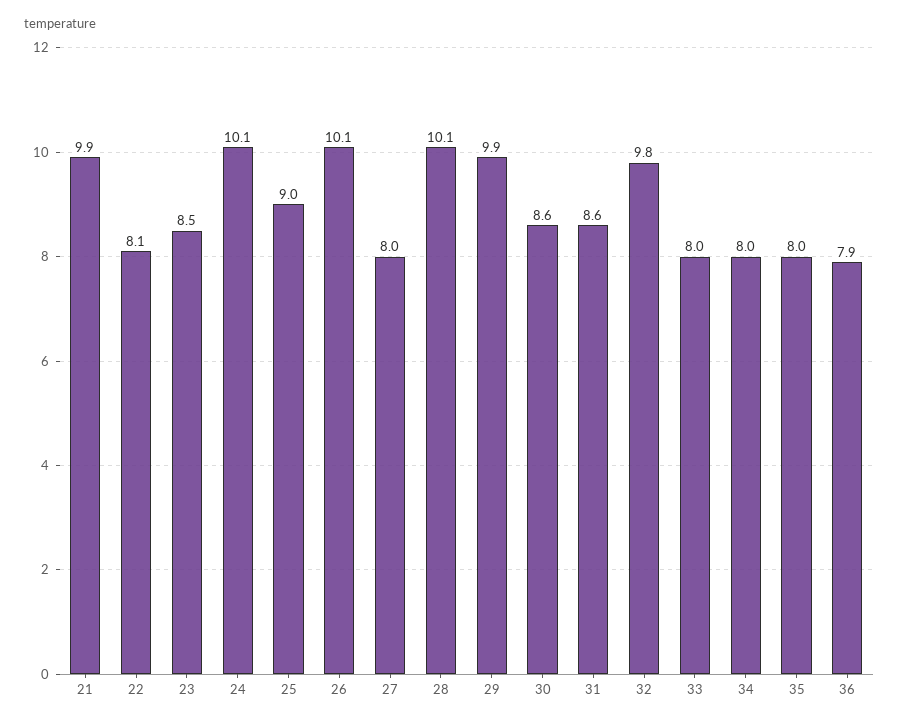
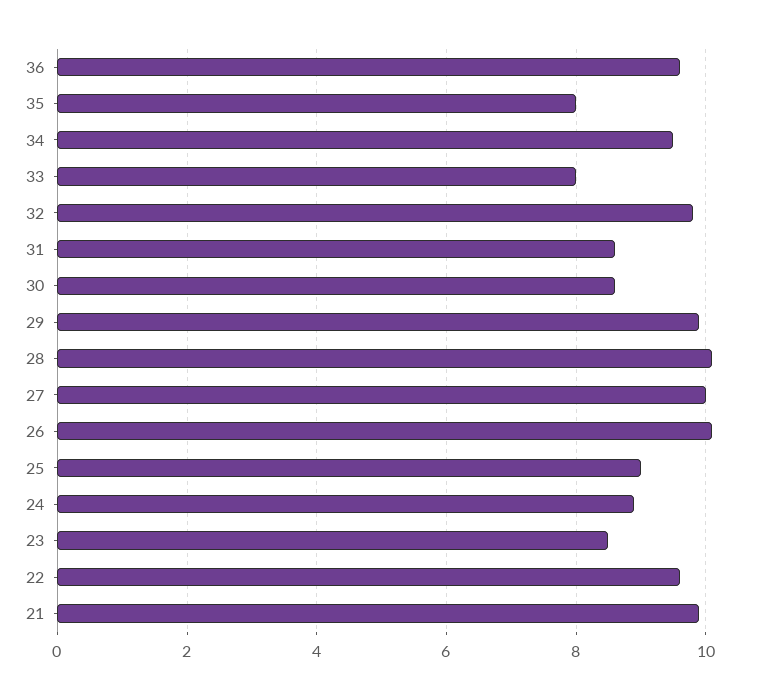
22: 8.1 -> 9.5
24: 10.1 -> 9
27: 8 -> 10
34: 8 -> 9.5
36: 7.9 -> 9.5

